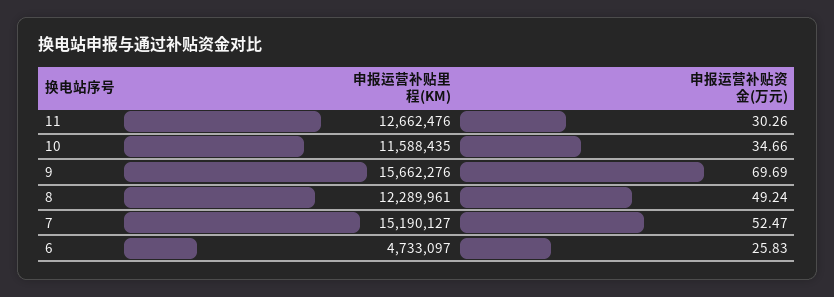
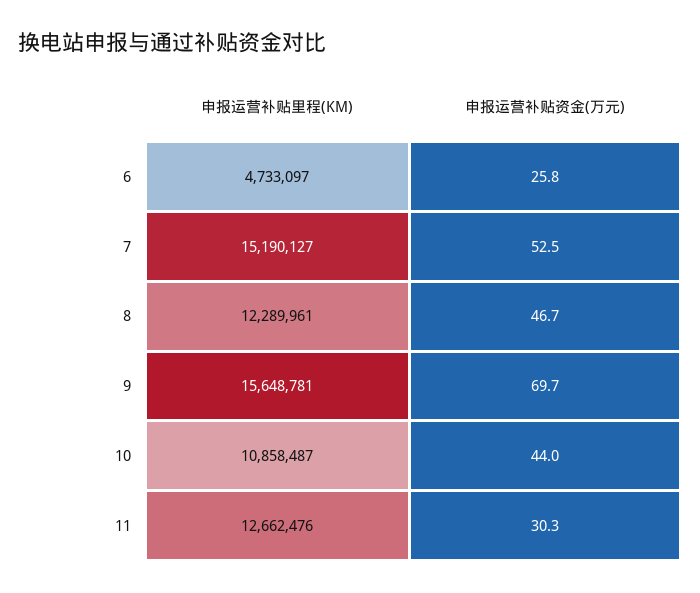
申报运营补贴里程(KM), 10: 11588435 -> 10858487
申报运营补贴资金(万元), 10: 34.66 -> 44
申报运营补贴里程(KM), 9: 15662276 -> 15648781
申报运营补贴资金(万元), 8: 49.24 -> 46.7

